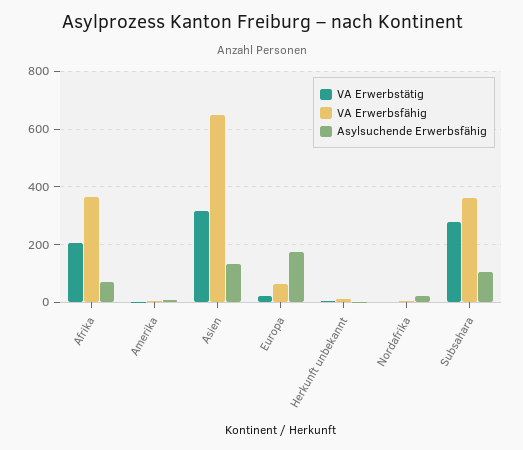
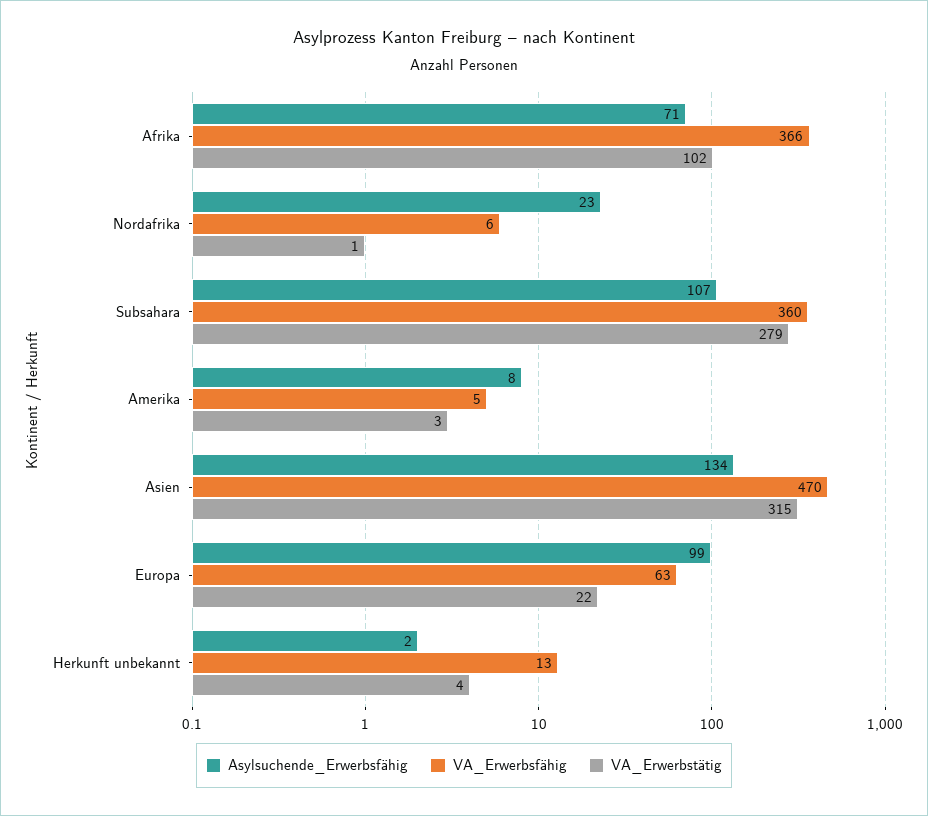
VA Erwerbstätig, Afrika: 200 -> 102
VA Erwerbsfähig, Asien: 650 -> 470
Asylsuchende Erwerbsfähig, Europa: 175 -> 99

